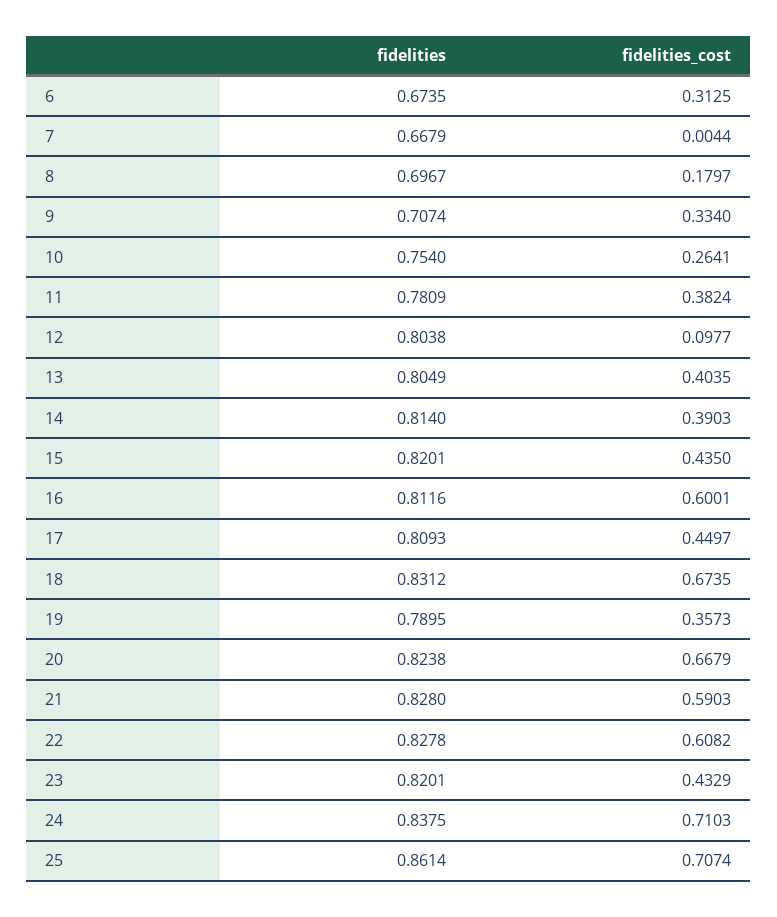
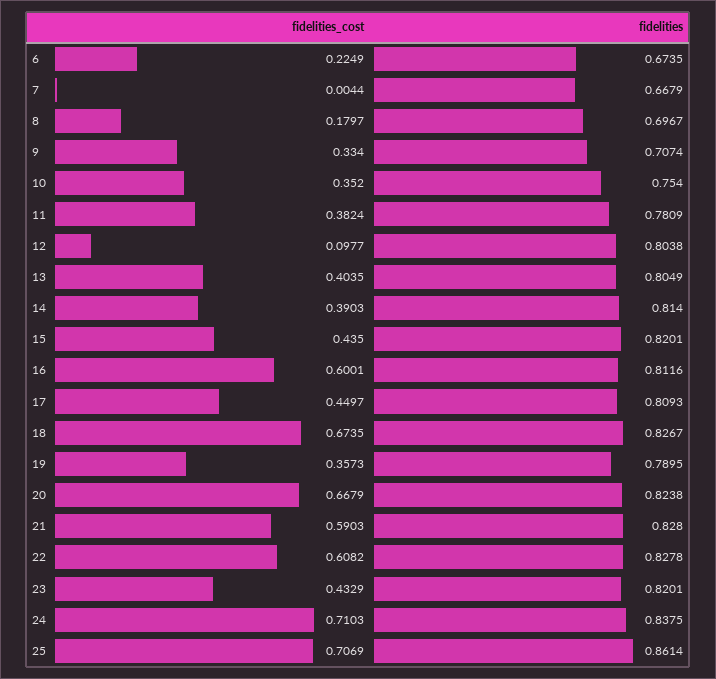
fidelities_cost, 6: 0.3125 -> 0.2249
fidelities_cost, 10: 0.2641 -> 0.352
fidelities, 18: 0.8312 -> 0.8267
fidelities_cost, 25: 0.7074 -> 0.7069

